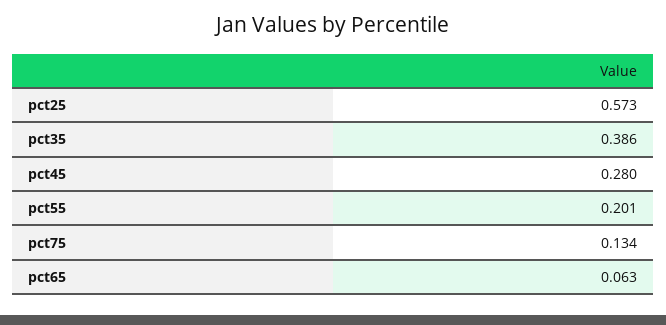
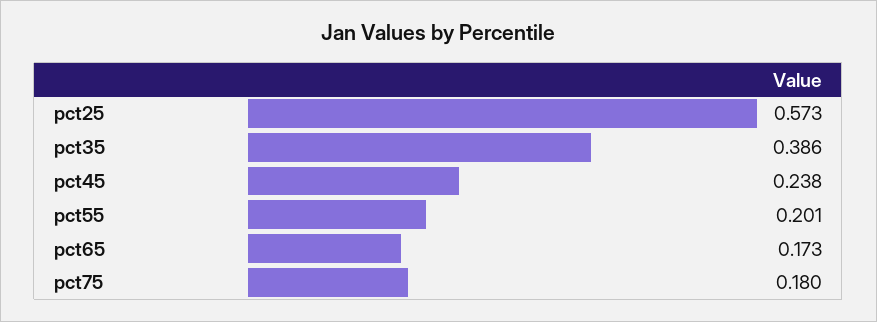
pct45: 0.28 -> 0.238
pct75: 0.134 -> 0.18
pct65: 0.063 -> 0.173

